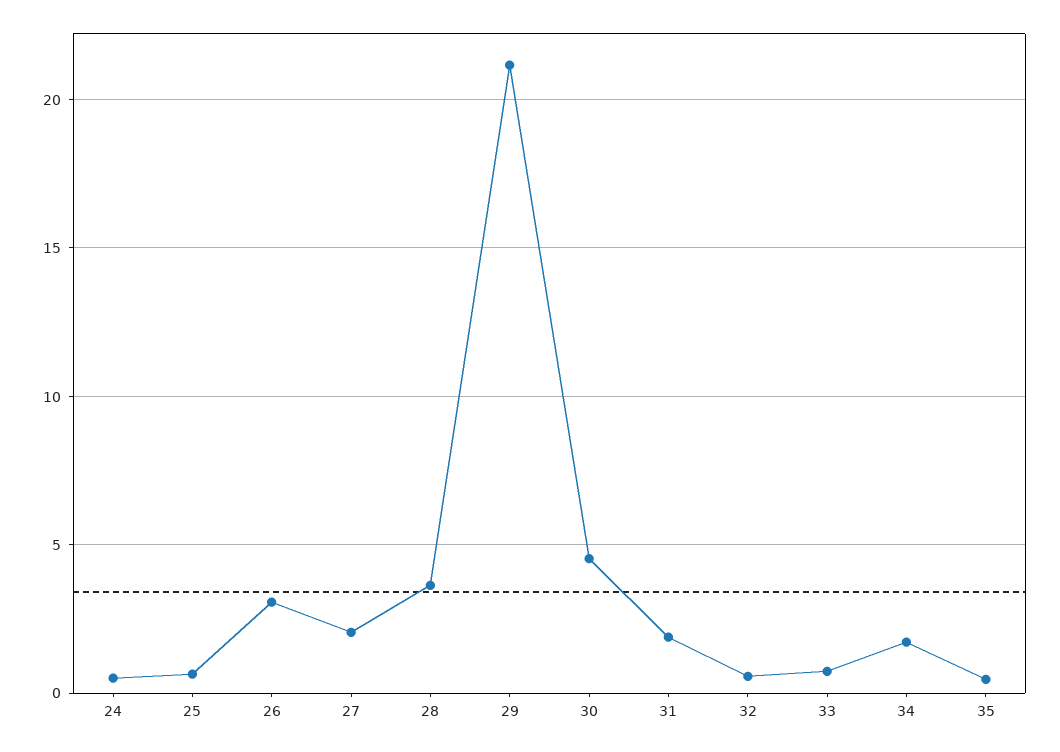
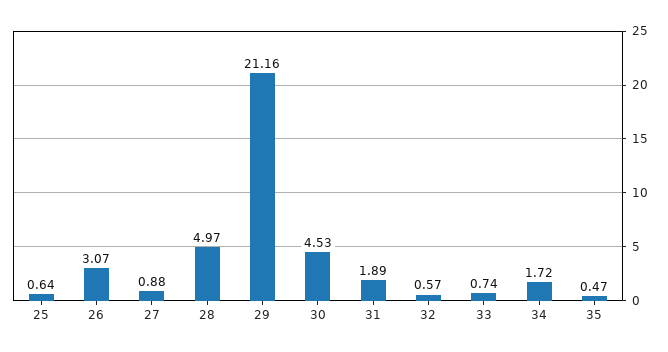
24: 0.5 -> none
27: 2 -> 0.88
28: 3.5 -> 4.97

